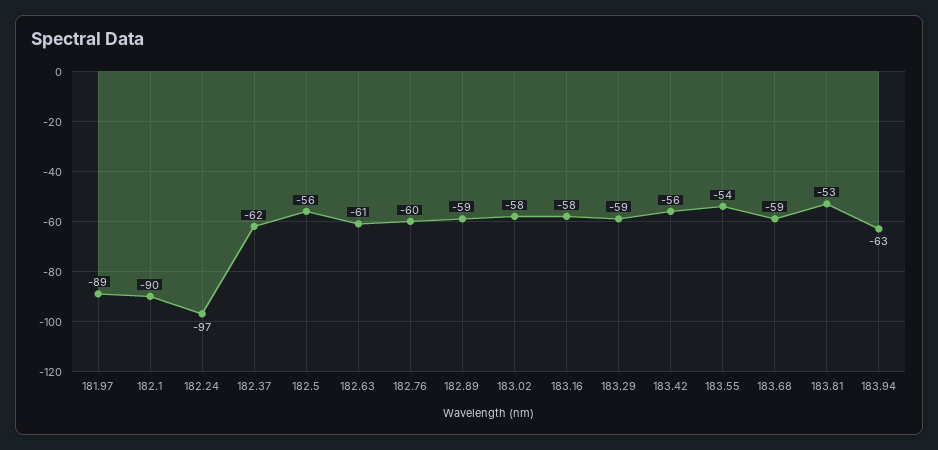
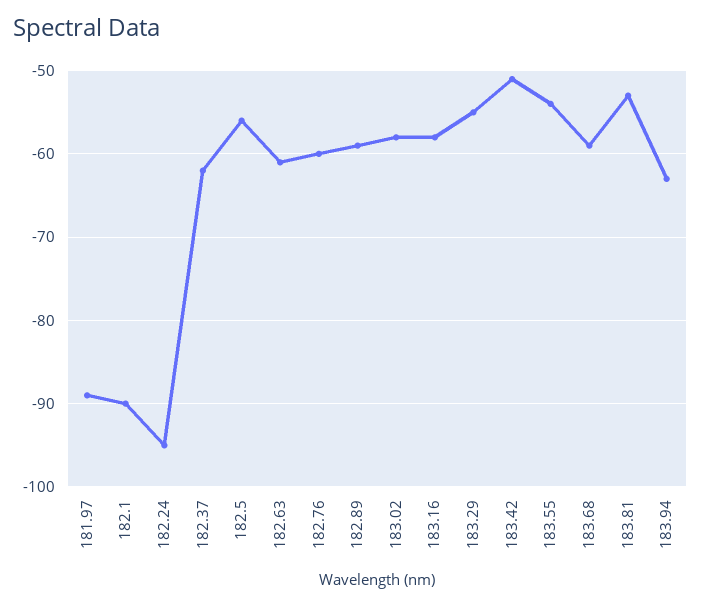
182.24: -97 -> -95
183.29: -59 -> -55
183.42: -56 -> -51

